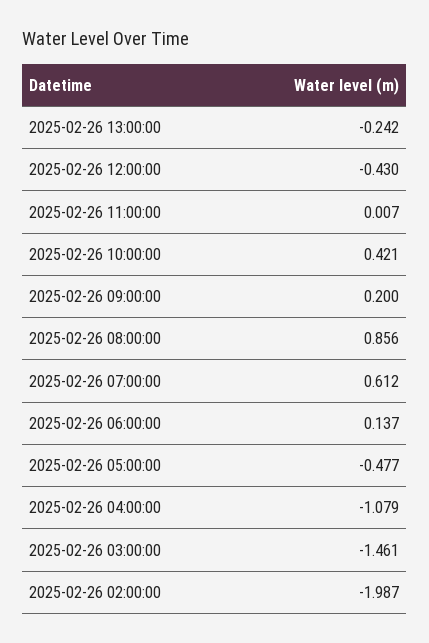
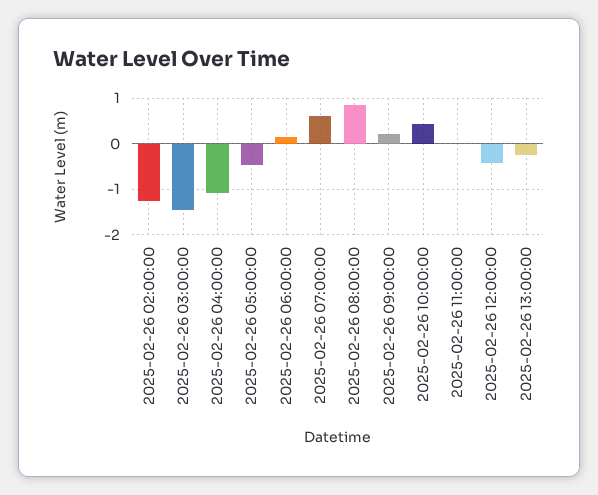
2025-02-26 02:00:00: -1.987 -> -1.2

